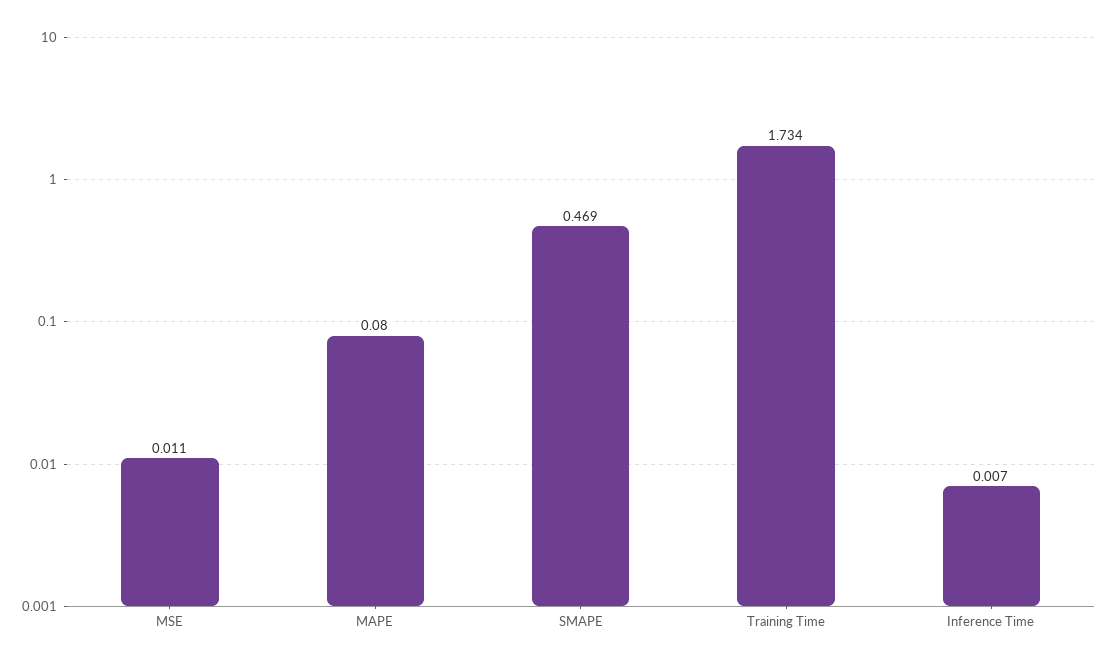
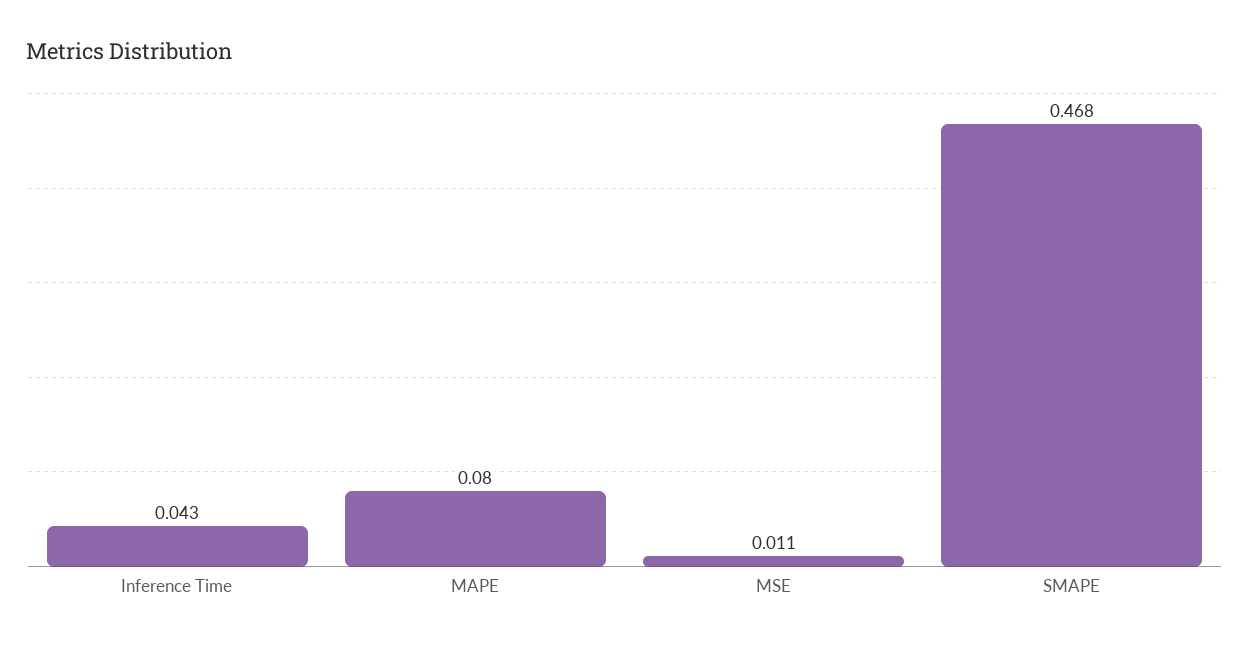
SMAPE: 0.469 -> 0.468
Training Time: 1.734 -> none
Inference Time: 0.007 -> 0.043

